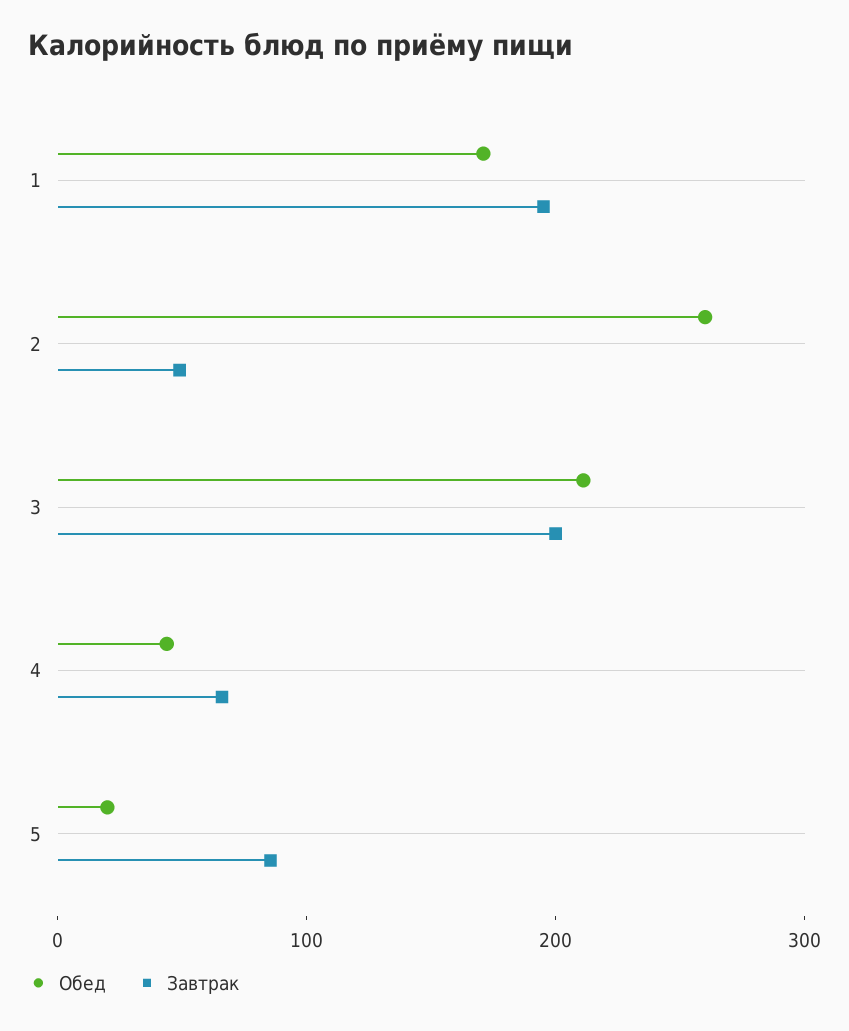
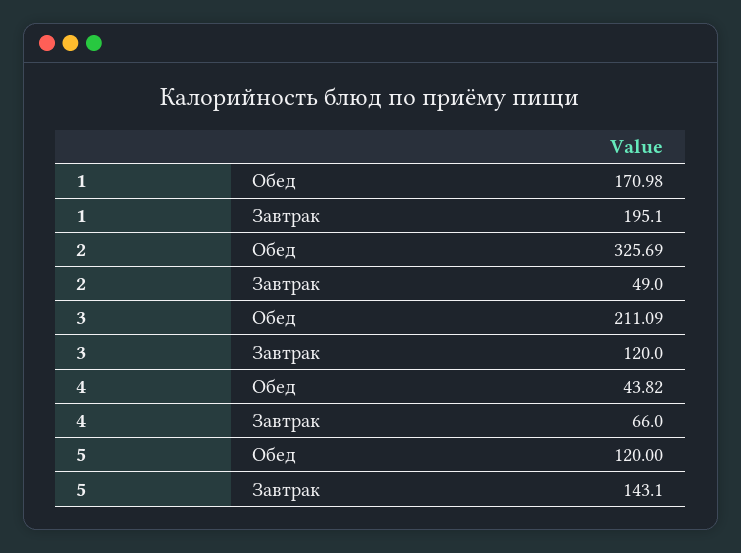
Обед, 2: 260 -> 325.69
Завтрак, 3: 200 -> 120
Обед, 5: 20 -> 120
Завтрак, 5: 80 -> 143.1

